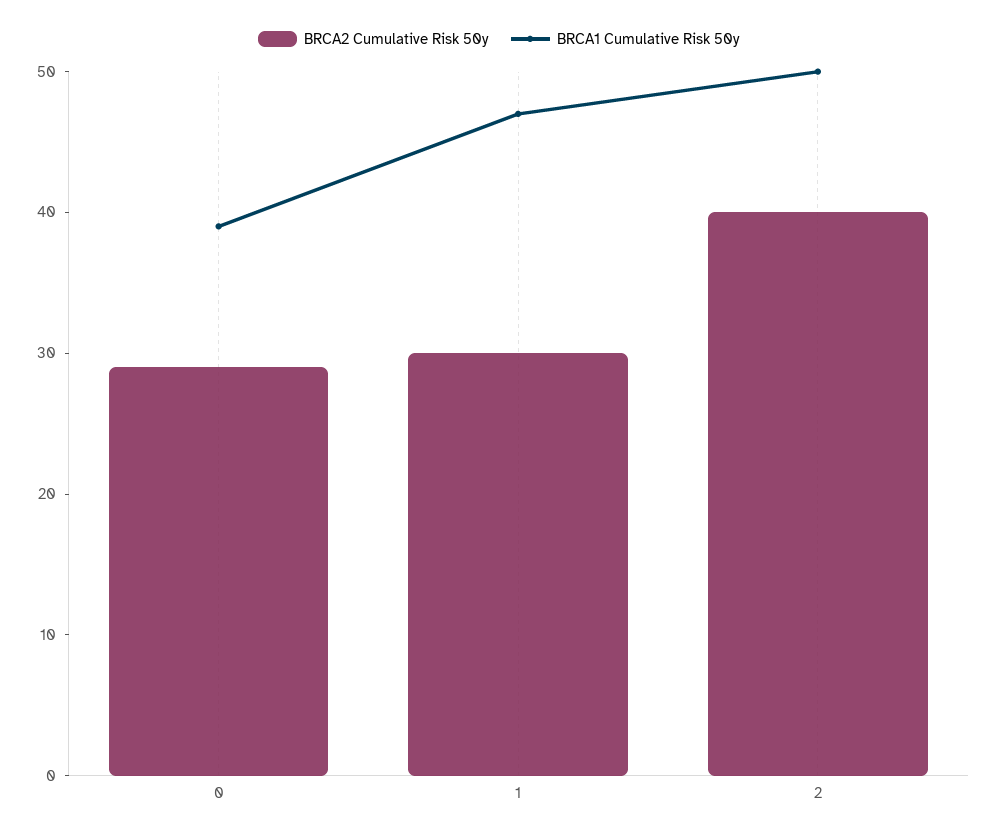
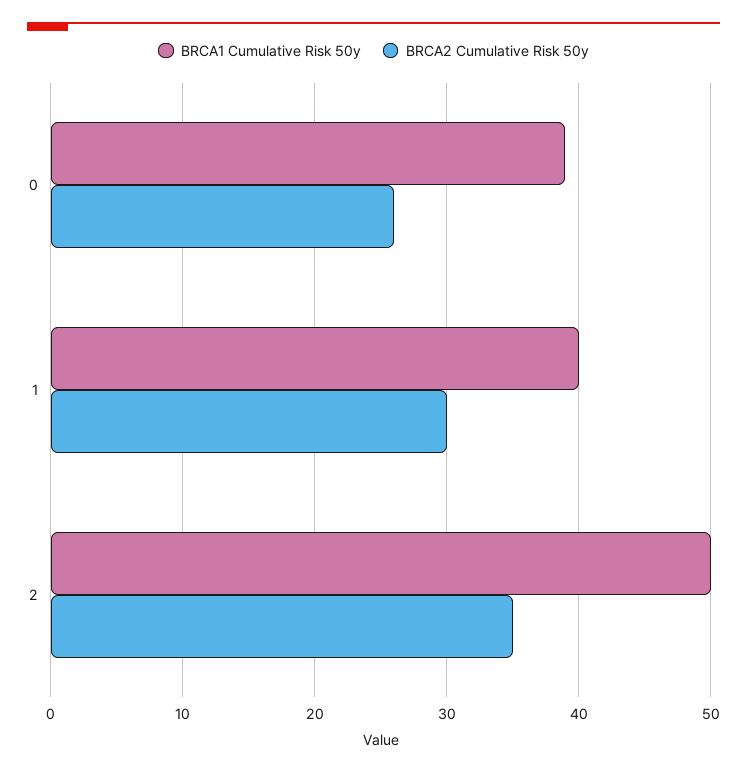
BRCA2 Cumulative Risk 50y, 0: 29 -> 26
BRCA1 Cumulative Risk 50y, 1: 47 -> 40
BRCA2 Cumulative Risk 50y, 2: 40 -> 35

